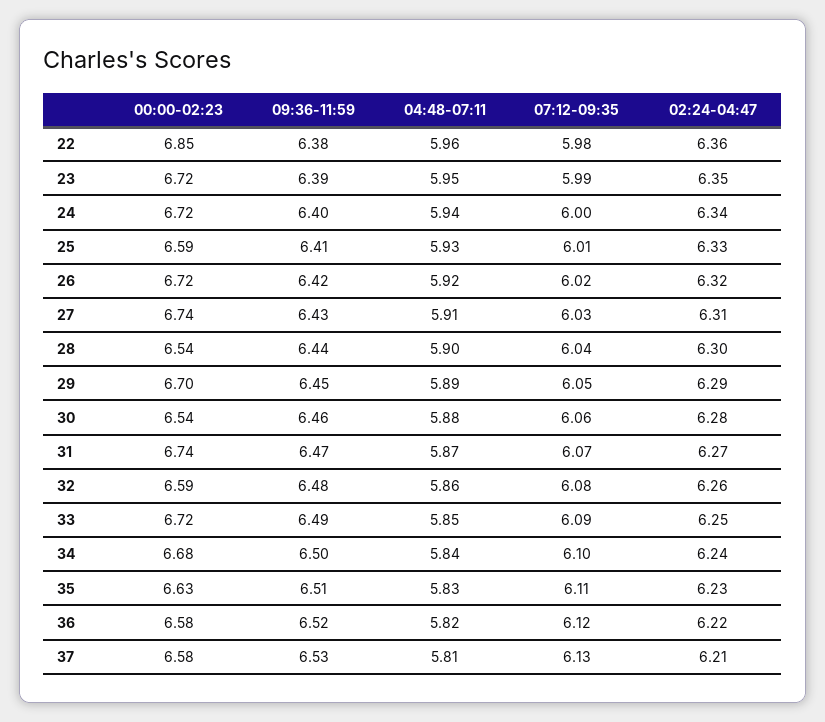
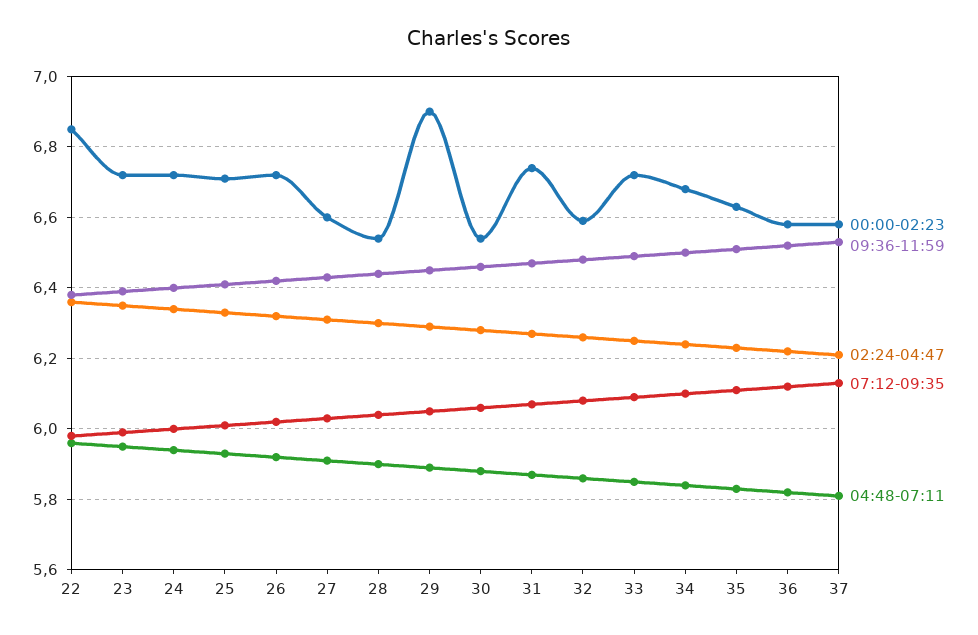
00:00-02:23, 25: 6.59 -> 6.7
00:00-02:23, 27: 6.74 -> 6.6
00:00-02:23, 29: 6.7 -> 6.9

